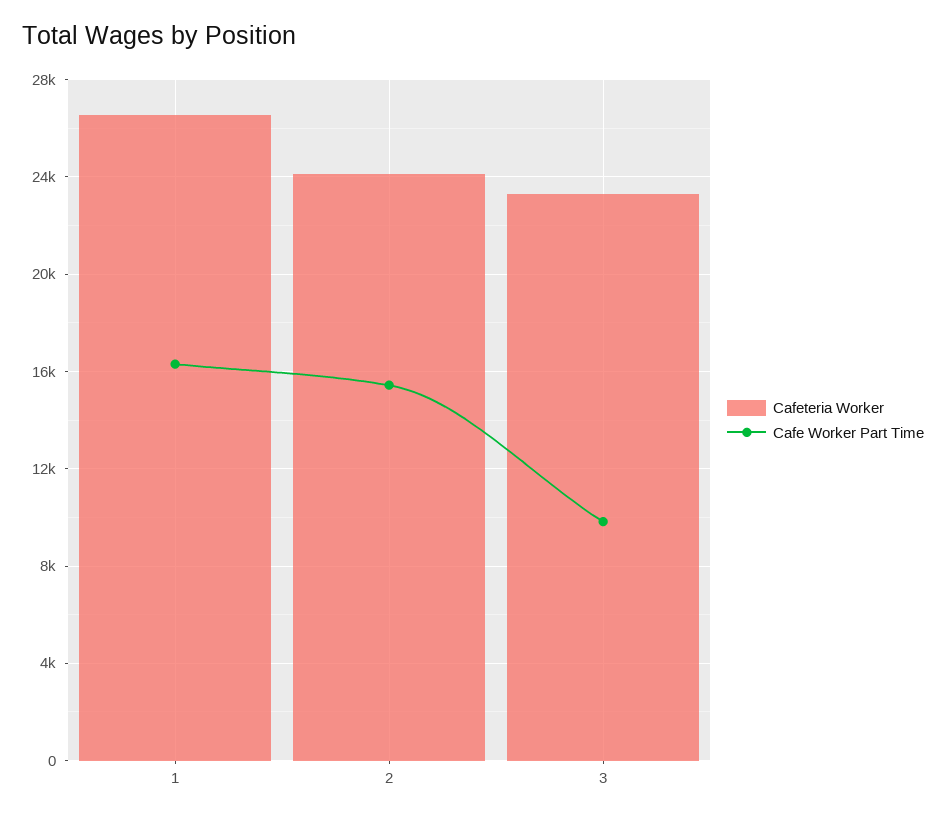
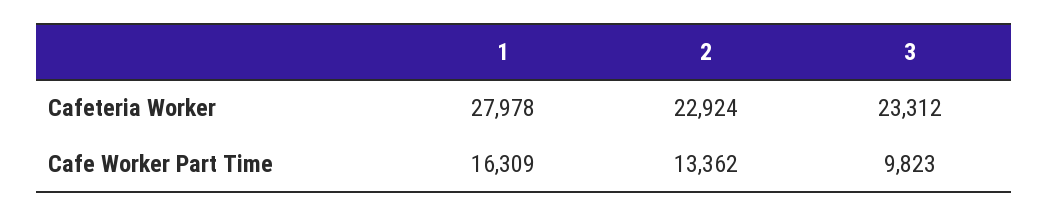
Cafeteria Worker, 1: 26500 -> 27978
Cafeteria Worker, 2: 24000 -> 22924
Cafe Worker Part Time, 2: 15500 -> 13362

